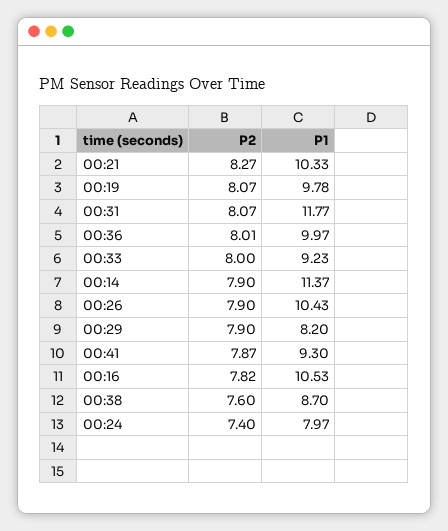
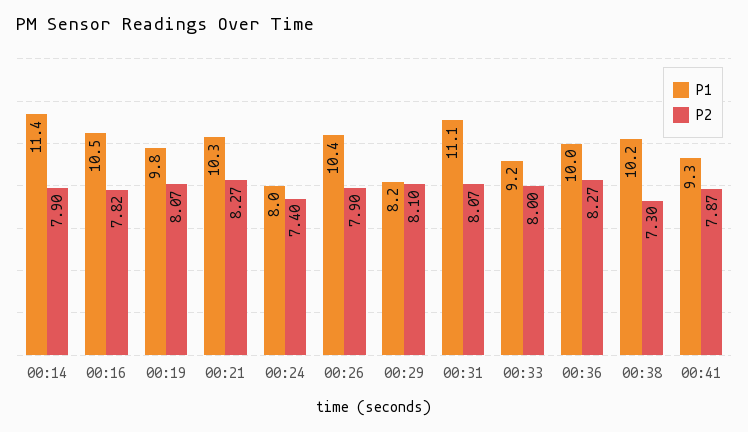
P1, 00:31: 11.77 -> 11.1
P2, 00:36: 8.01 -> 8.27
P2, 00:29: 7.9 -> 8.1
P2, 00:38: 7.6 -> 7.3
P1, 00:38: 8.7 -> 10.2

